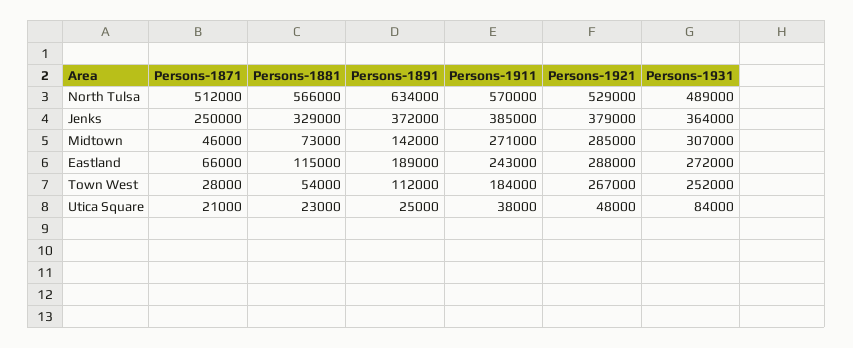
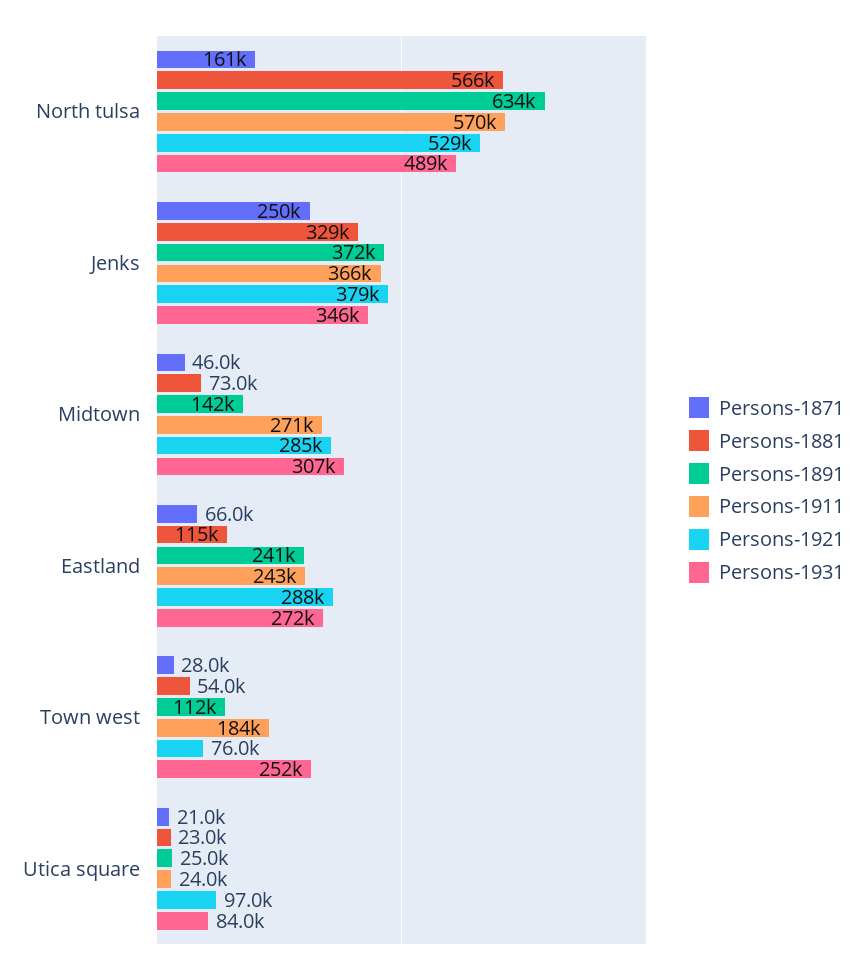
Persons-1871, North Tulsa: 512000 -> 161000
Persons-1911, Jenks: 385000 -> 366000
Persons-1931, Jenks: 364000 -> 346000
Persons-1891, Eastland: 189000 -> 241000
Persons-1921, Town West: 267000 -> 76000
Persons-1911, Utica Square: 38000 -> 24000
Persons-1921, Utica Square: 48000 -> 97000

